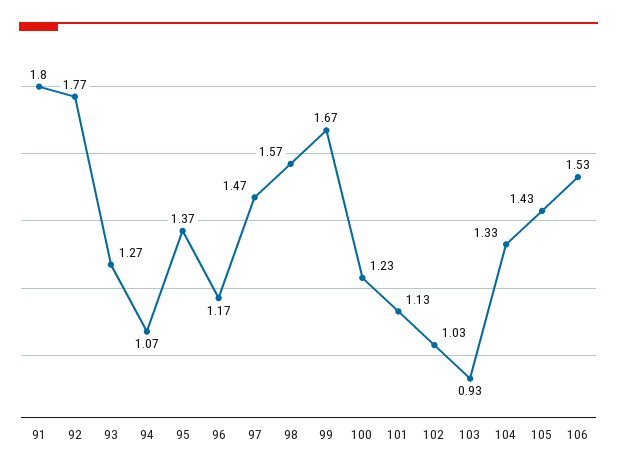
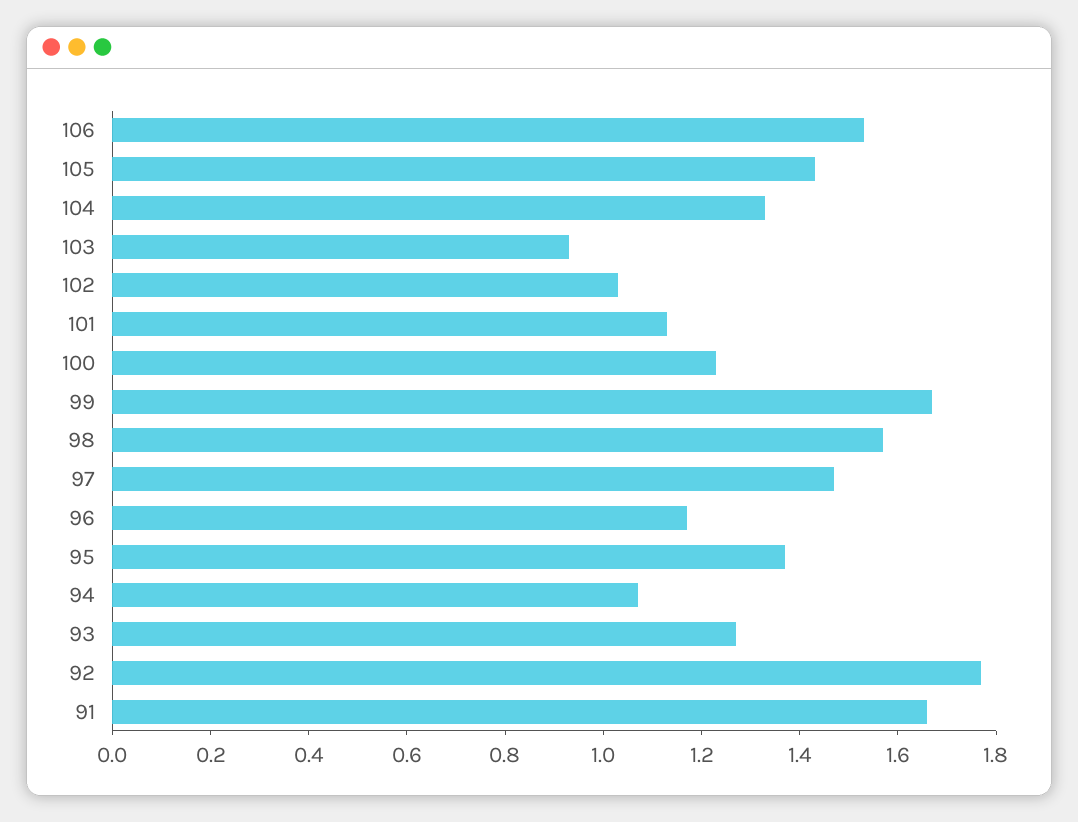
91: 1.8 -> 1.65

